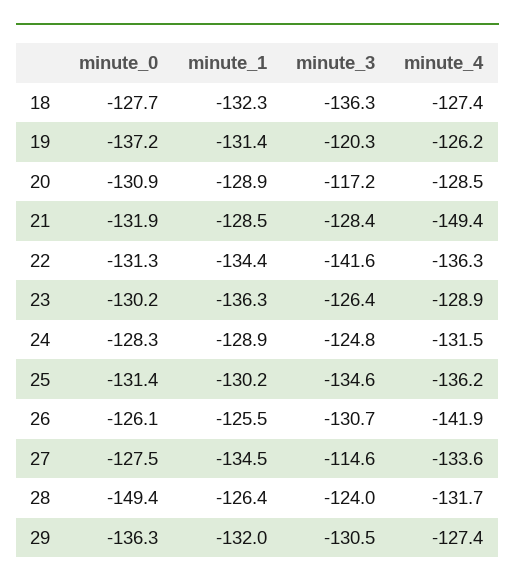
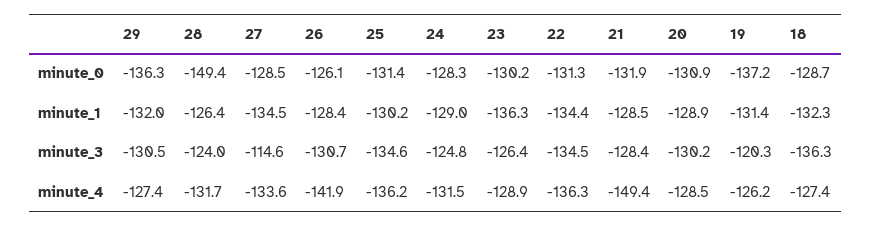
minute_0, 18: -127.7 -> -128.7
minute_3, 20: -117.2 -> -130.2
minute_3, 22: -141.6 -> -134.5
minute_1, 24: -128.9 -> -129
minute_1, 26: -125.5 -> -128.4
minute_0, 27: -127.5 -> -128.5

